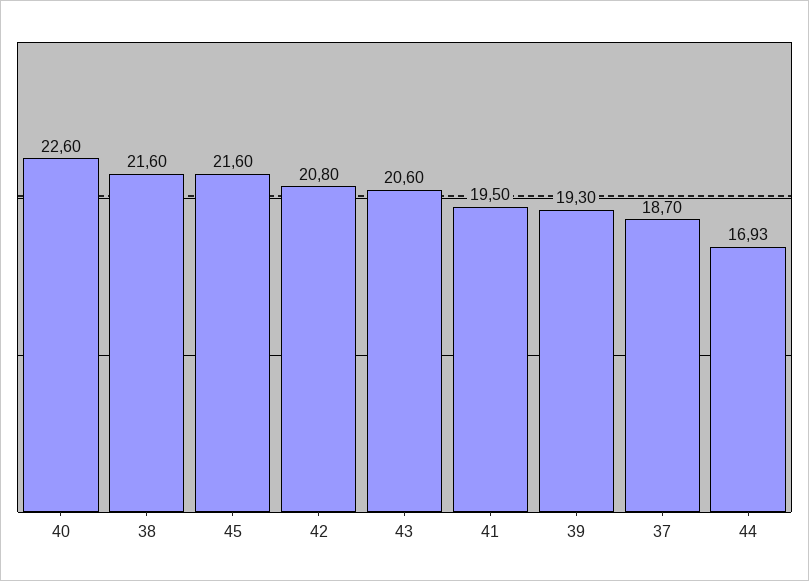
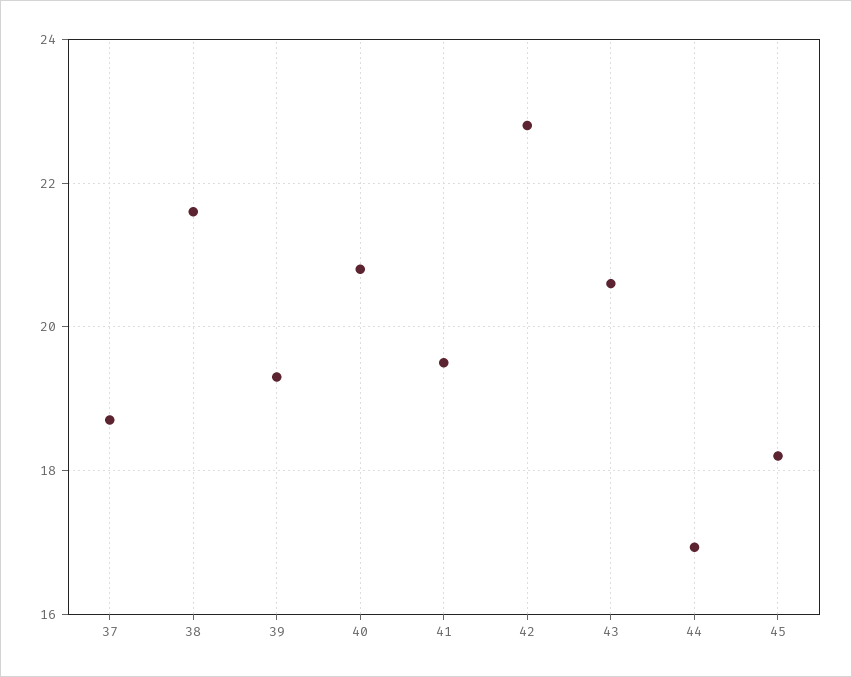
40: 22.6 -> 20.8
45: 21.6 -> 18.2
42: 20.8 -> 22.8

